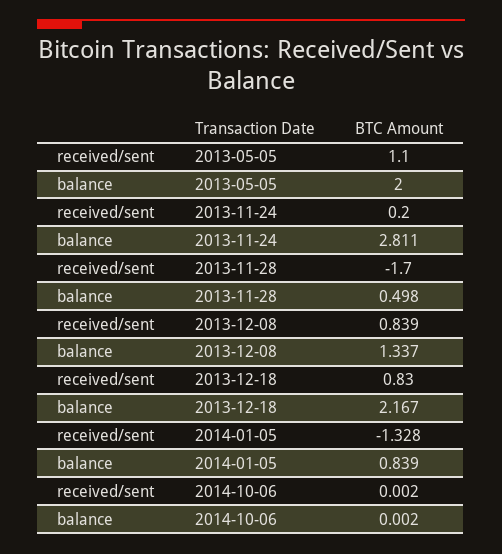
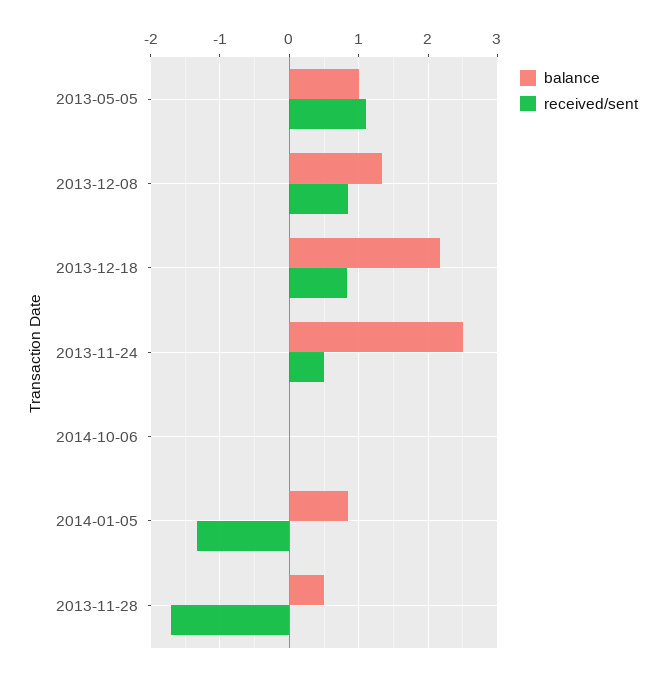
balance, 2013-05-05: 2 -> 1
received/sent, 2013-11-24: 0.2 -> 0.5
balance, 2013-11-24: 2.811 -> 2.5

